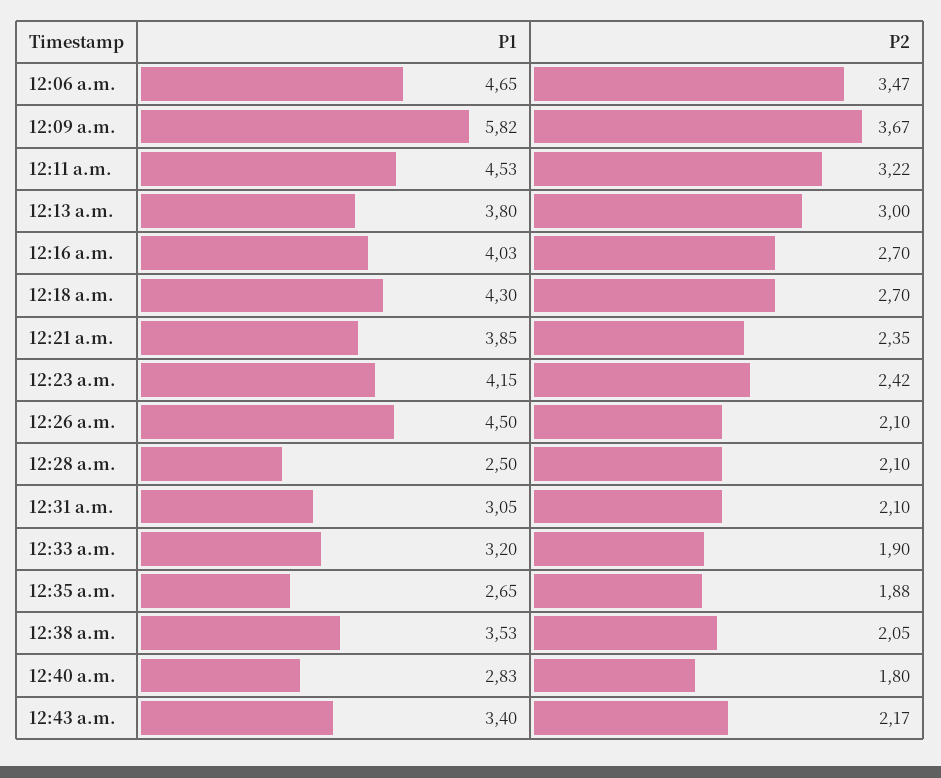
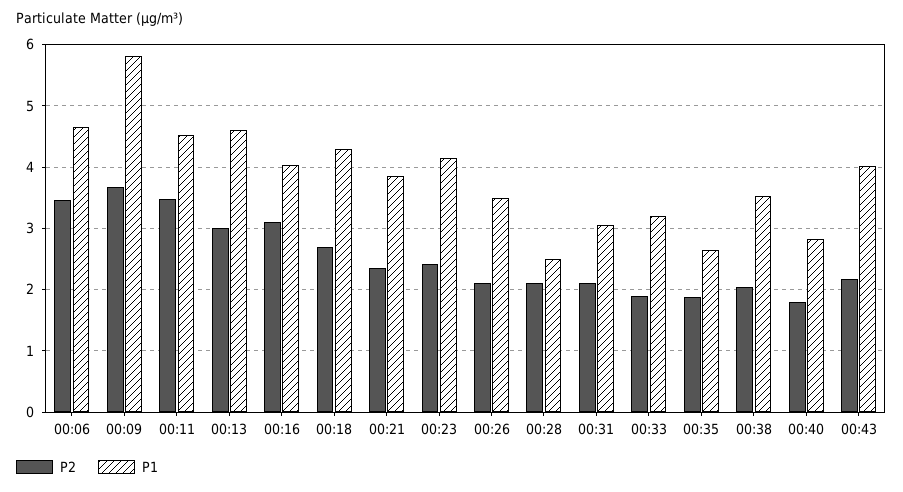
P2, 12:11 a.m.: 3.22 -> 3.5
P1, 12:13 a.m.: 3.8 -> 4.6
P2, 12:16 a.m.: 2.7 -> 3.1
P1, 12:26 a.m.: 4.5 -> 3.5
P1, 12:43 a.m.: 3.4 -> 4

